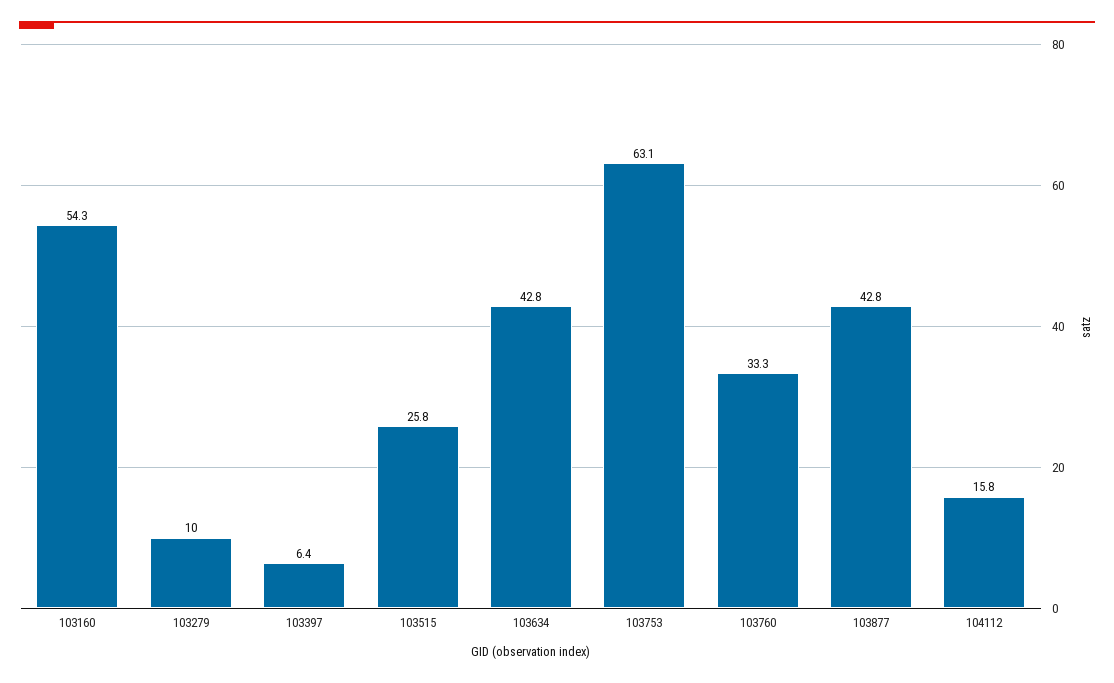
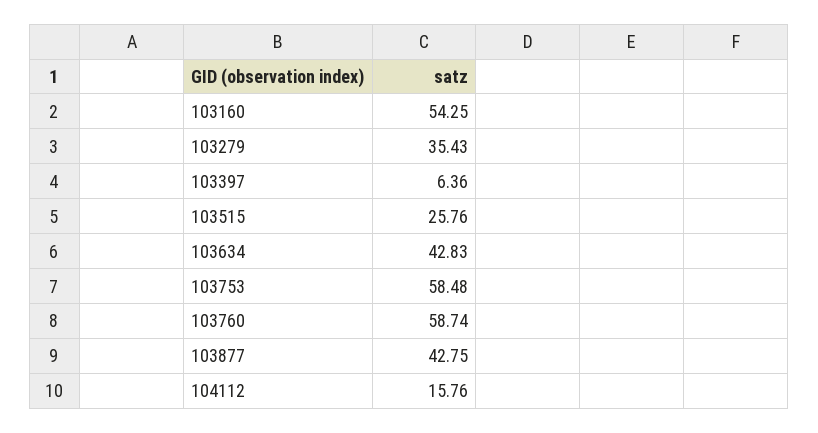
103279: 10 -> 35.43
103753: 63.1 -> 58.48
103760: 33.3 -> 58.74

